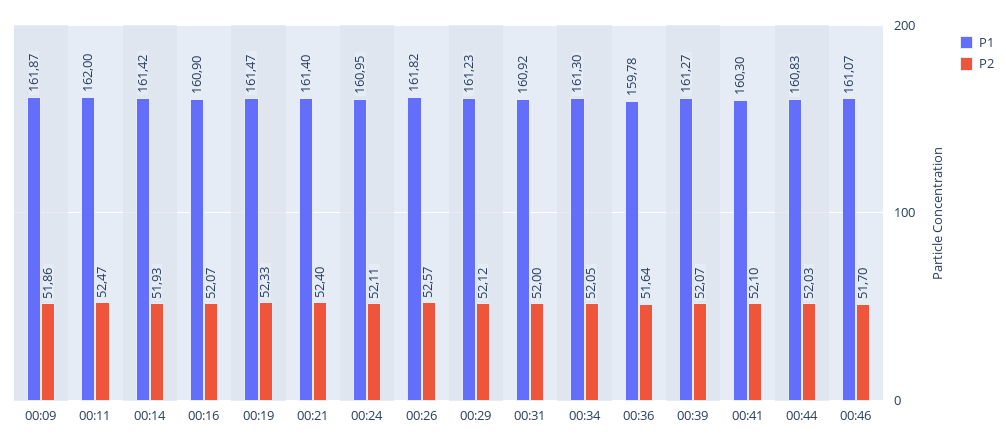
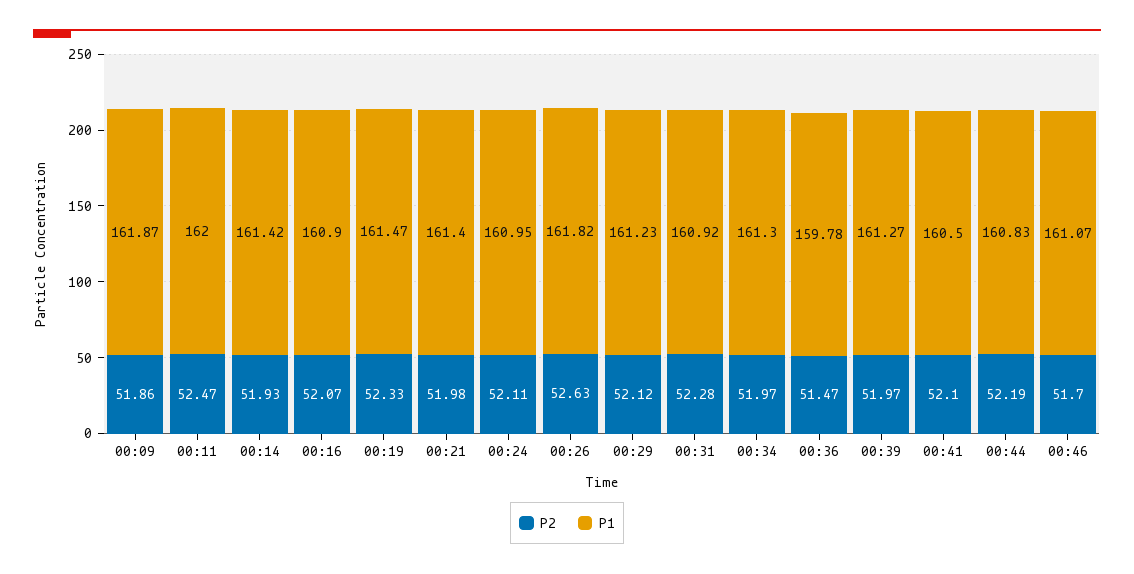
P2, 00:21: 52.4 -> 51.98
P2, 00:26: 52.57 -> 52.63
P2, 00:31: 52 -> 52.28
P2, 00:34: 52.05 -> 51.97
P2, 00:36: 51.64 -> 51.47
P2, 00:39: 52.07 -> 51.97
P1, 00:41: 160.3 -> 160.5
P2, 00:44: 52.03 -> 52.19

